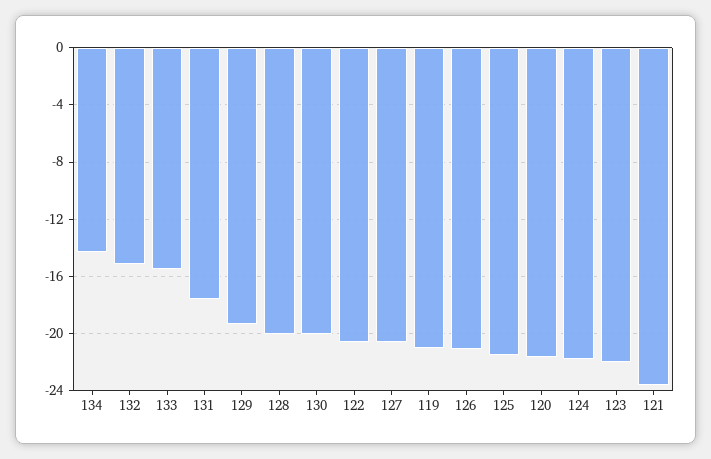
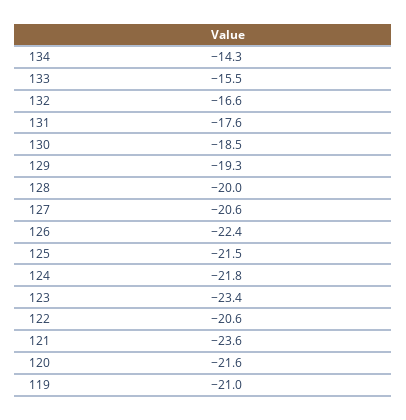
132: -15 -> -16.6
130: -20 -> -18.5
126: -21 -> -22.4
123: -22 -> -23.4

